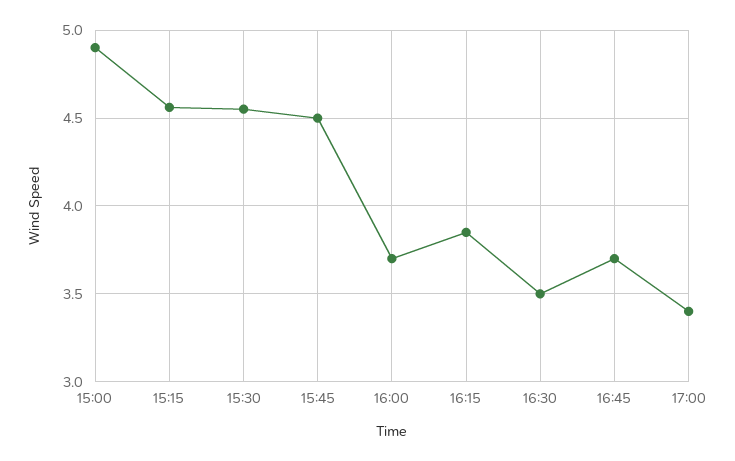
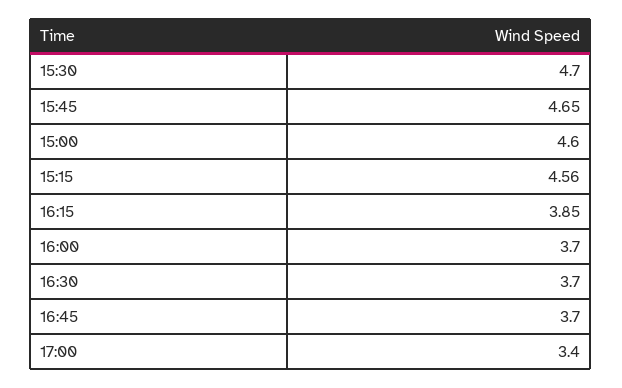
15:00: 4.9 -> 4.6
15:30: 4.55 -> 4.7
15:45: 4.5 -> 4.65
16:30: 3.5 -> 3.7

